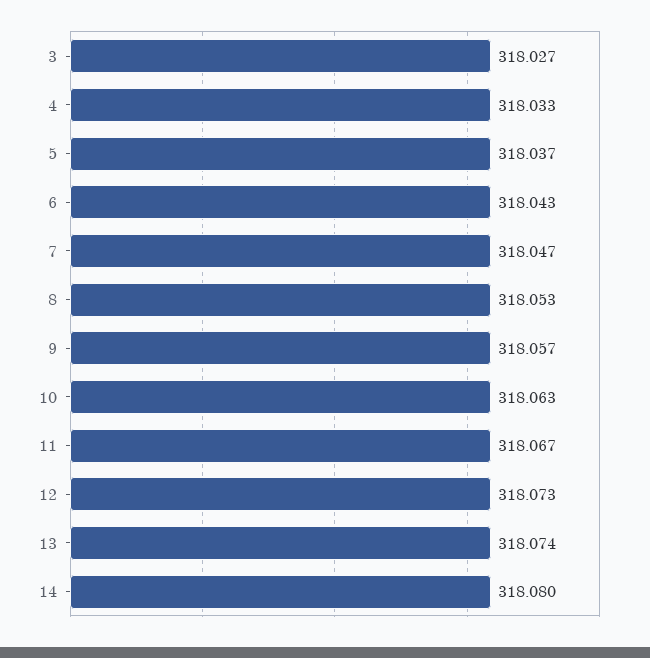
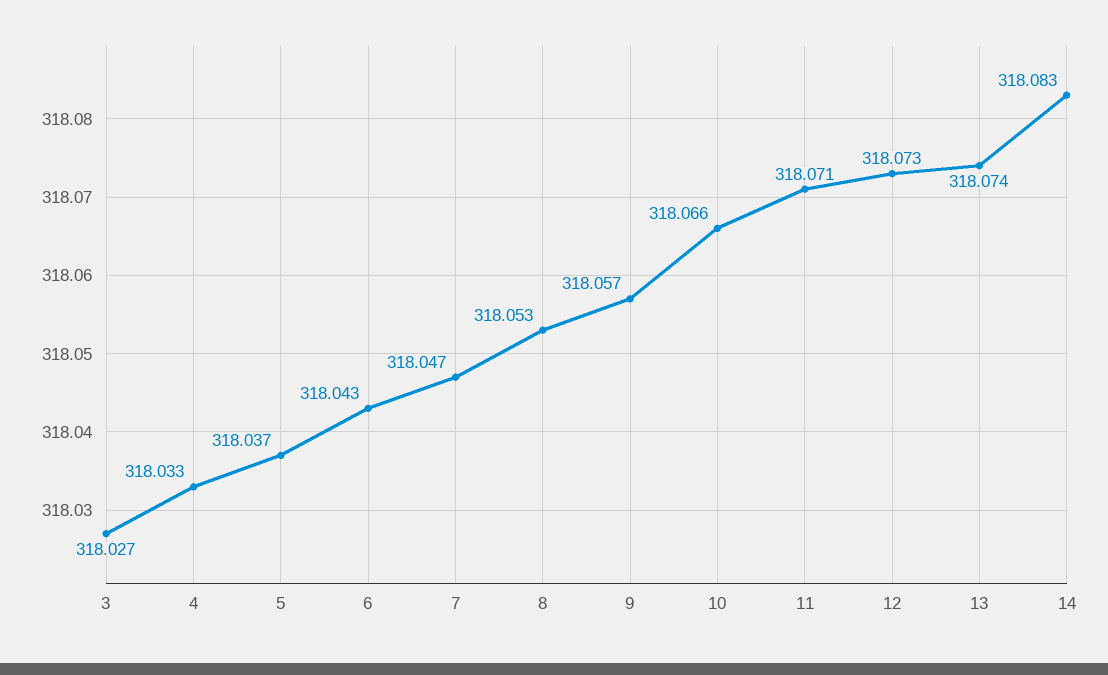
10: 318.063 -> 318.066
11: 318.067 -> 318.071
14: 318.08 -> 318.083

